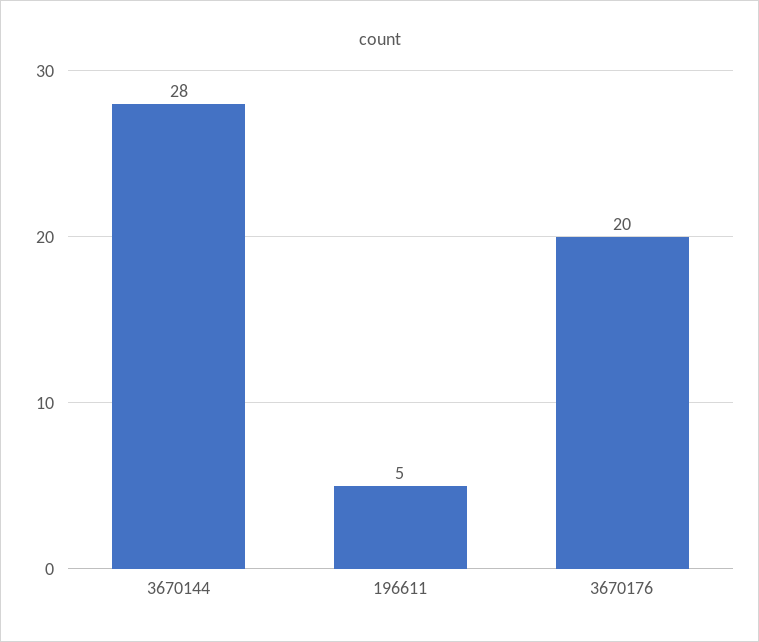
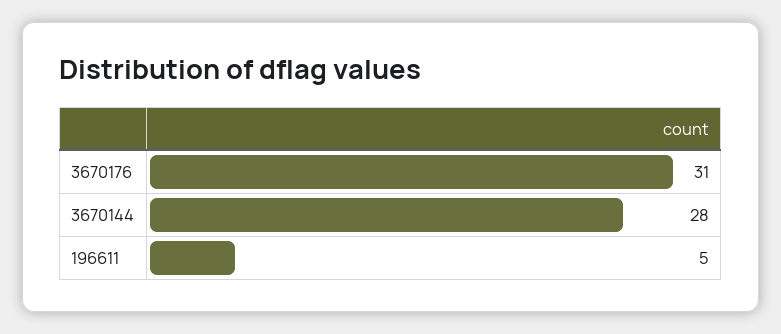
3670176: 20 -> 31

